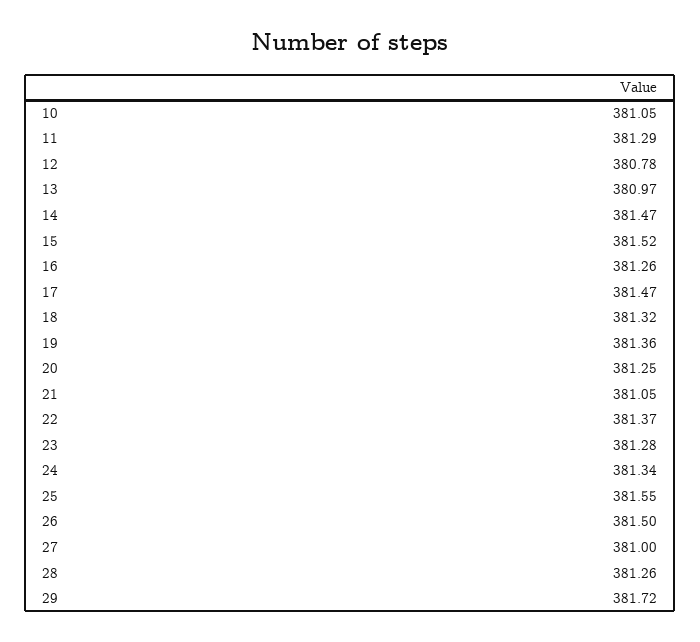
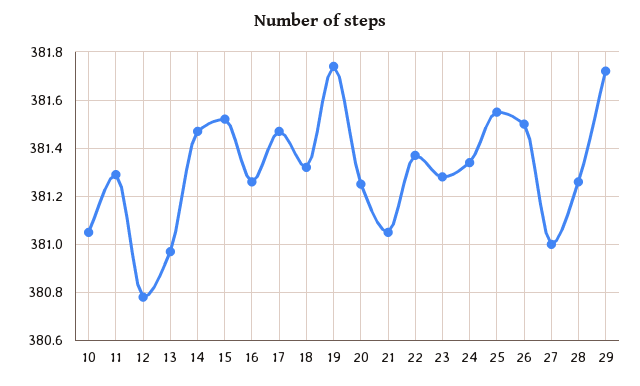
19: 381.36 -> 381.75

